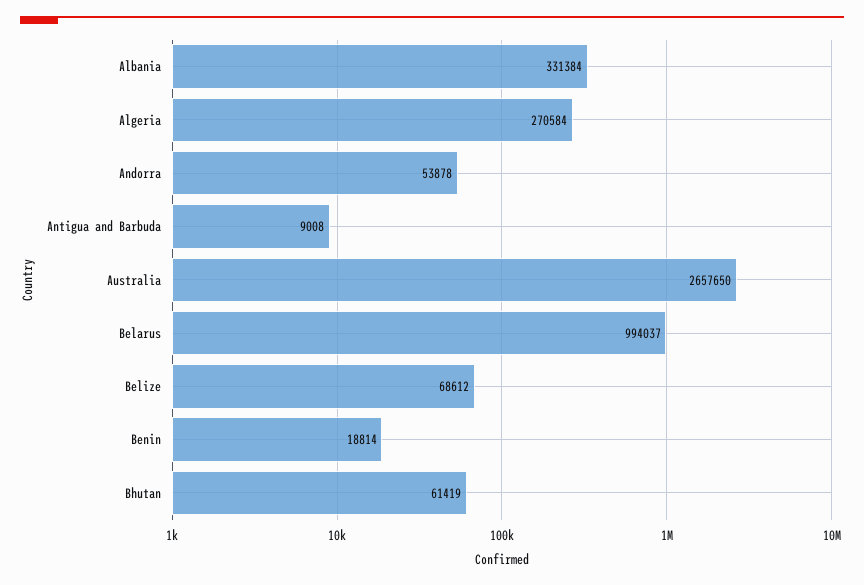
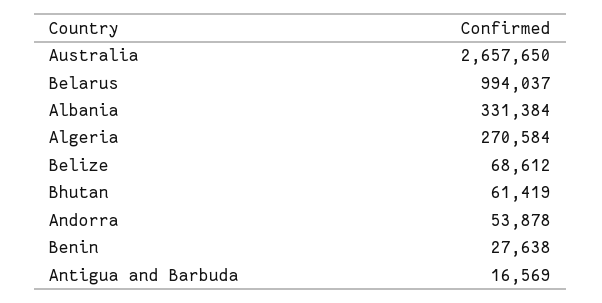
Antigua and Barbuda: 9008 -> 16569
Benin: 18814 -> 27638

